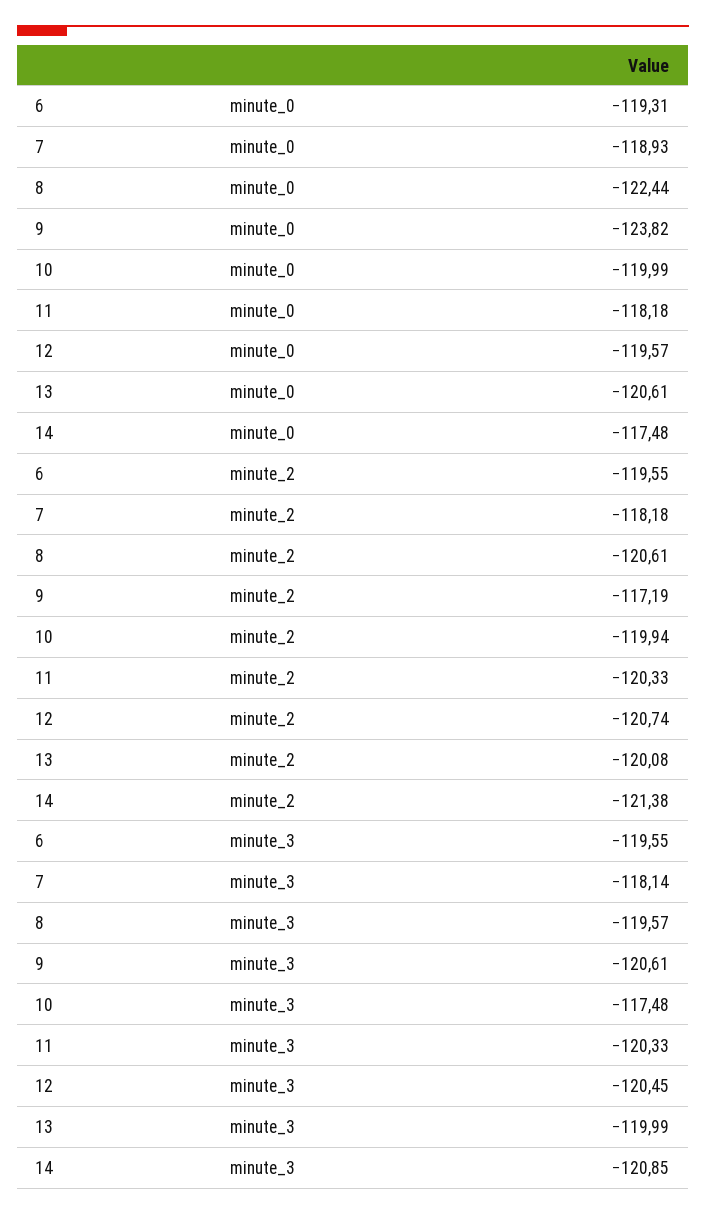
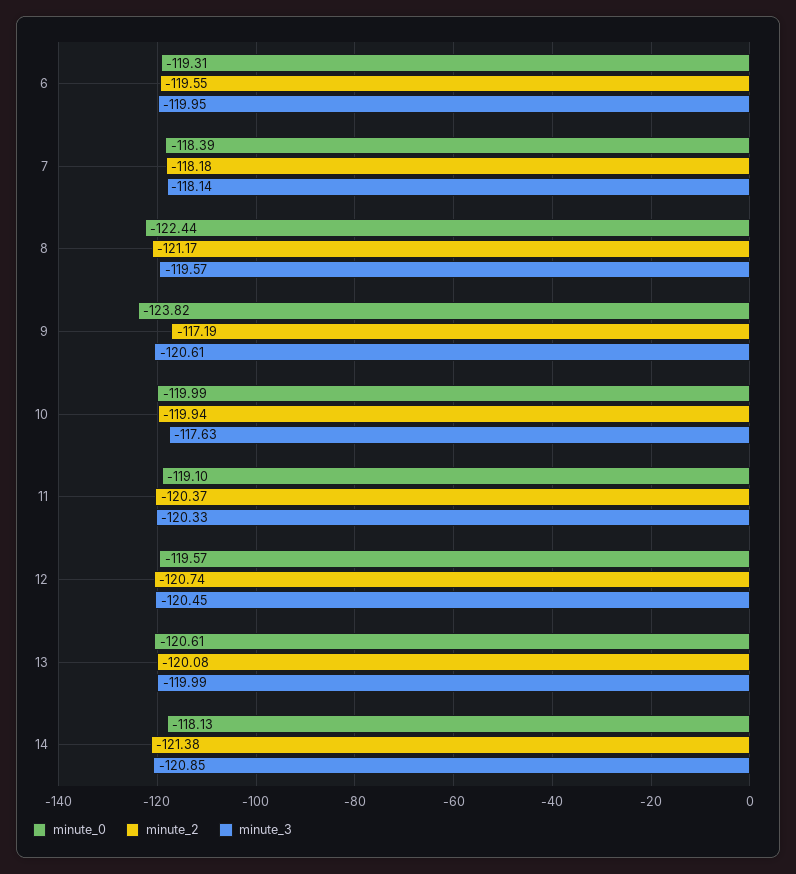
minute_0, 7: -118.93 -> -118.39
minute_0, 11: -118.18 -> -119.1
minute_0, 14: -117.48 -> -118.13
minute_2, 8: -120.61 -> -121.17
minute_2, 11: -120.33 -> -120.37
minute_3, 6: -119.55 -> -119.95
minute_3, 10: -117.48 -> -117.63

